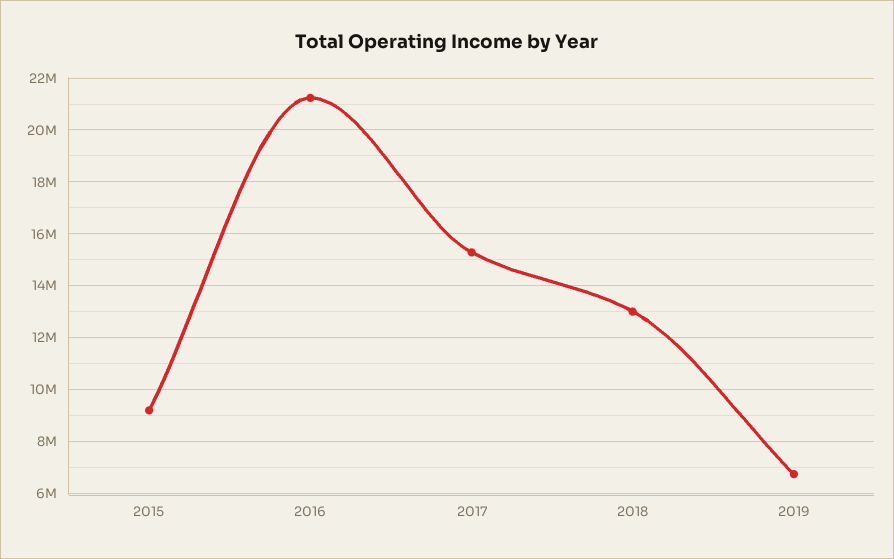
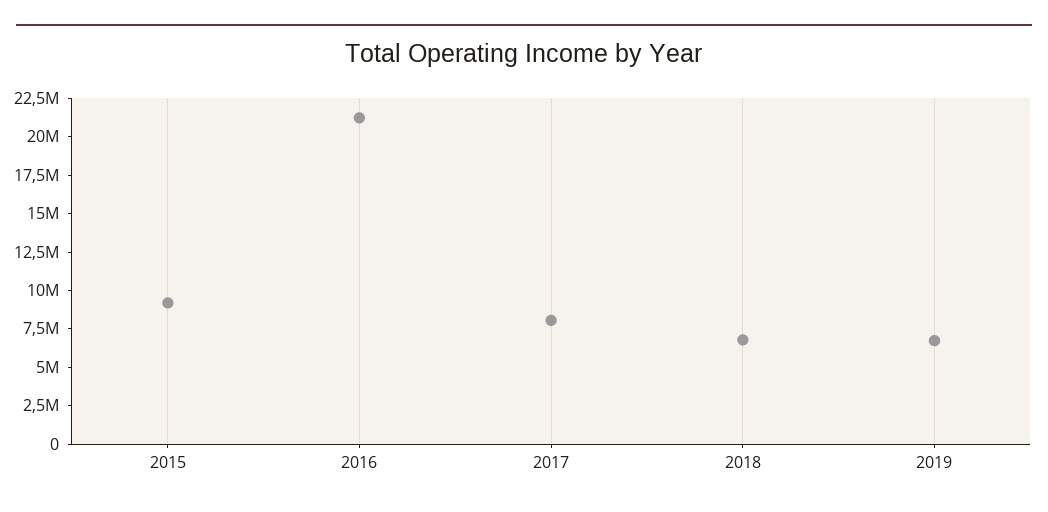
2017: 15250000 -> 7500000
2018: 13000000 -> 7500000

